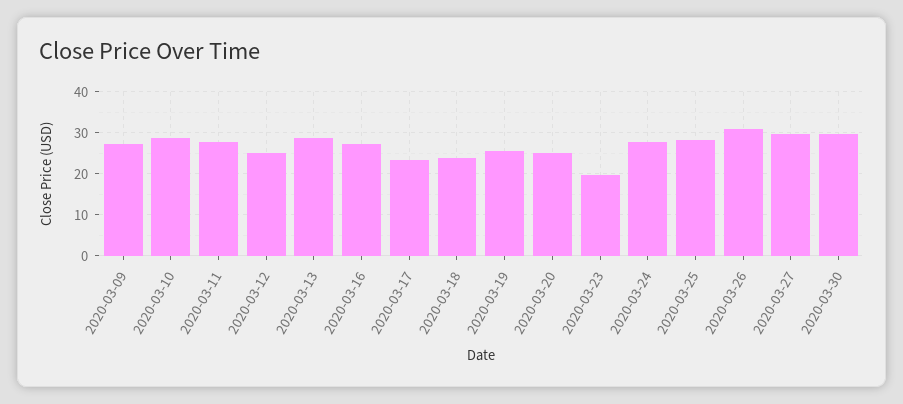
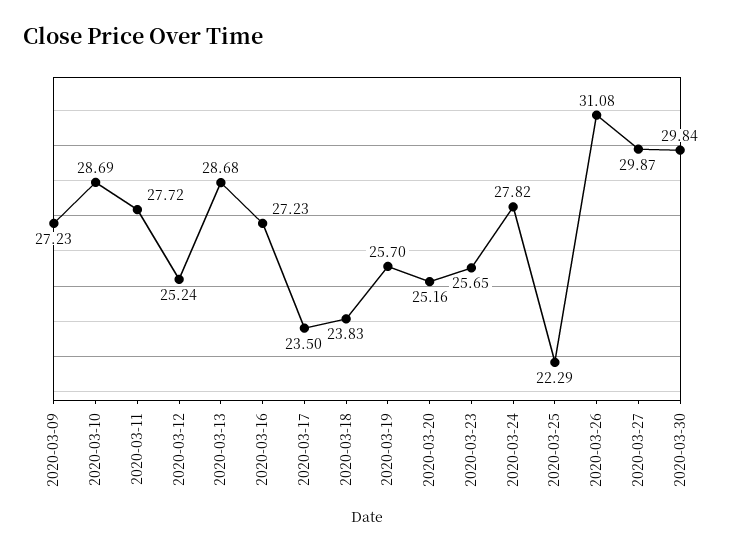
2020-03-23: 20 -> 25.65
2020-03-25: 28 -> 22.29

